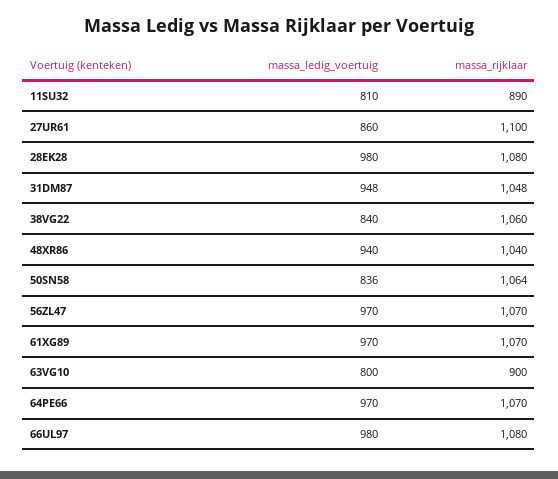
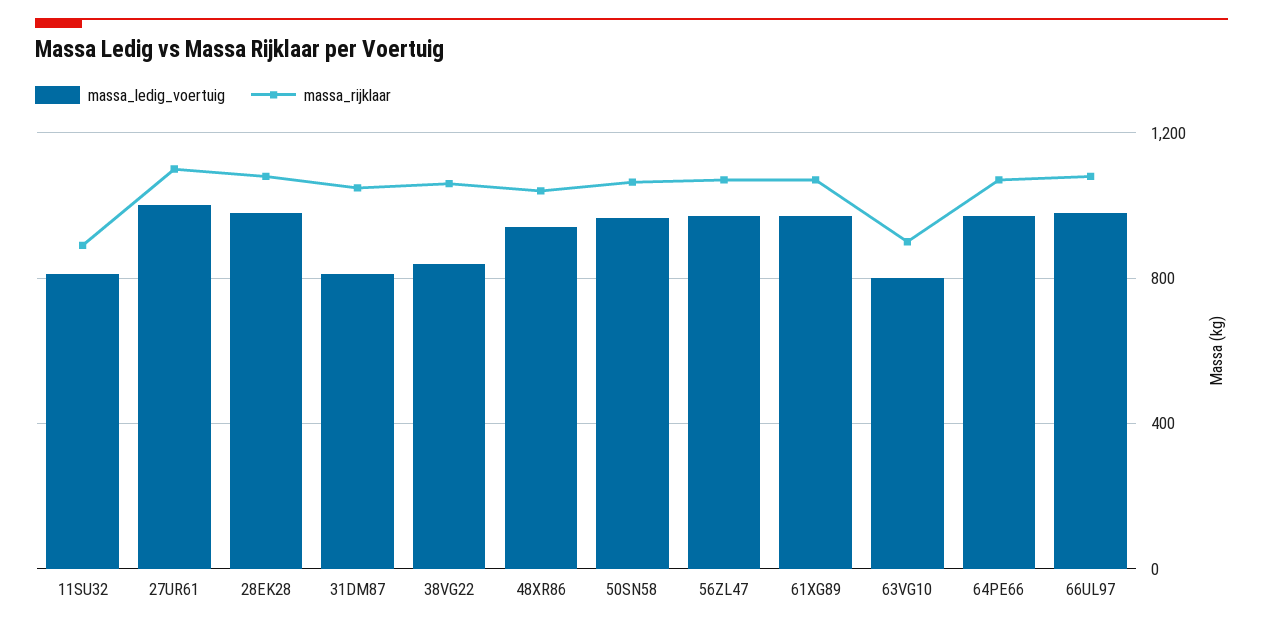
massa_ledig_voertuig, 27UR61: 860 -> 1000
massa_ledig_voertuig, 31DM87: 948 -> 800
massa_ledig_voertuig, 50SN58: 836 -> 950

